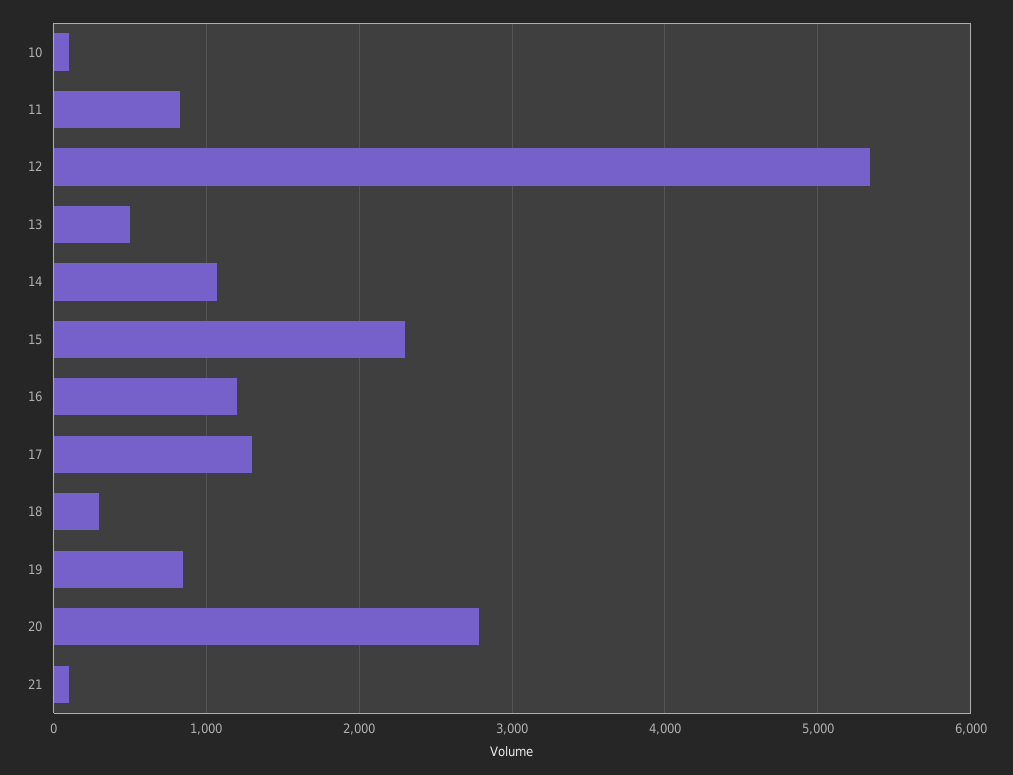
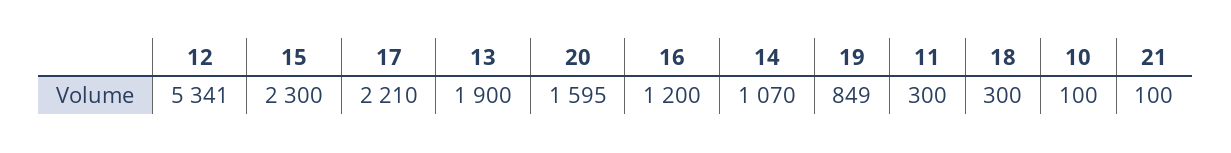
11: 800 -> 300
13: 500 -> 1900
17: 1300 -> 2210
20: 2800 -> 1595

